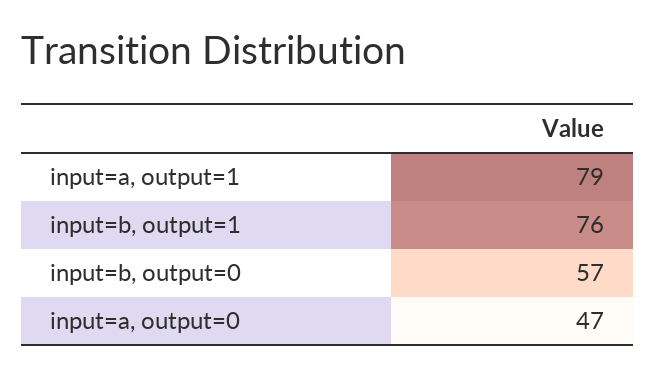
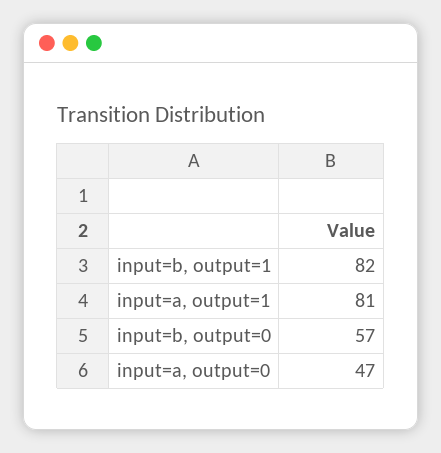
input=a, output=1: 79 -> 81
input=b, output=1: 76 -> 82

